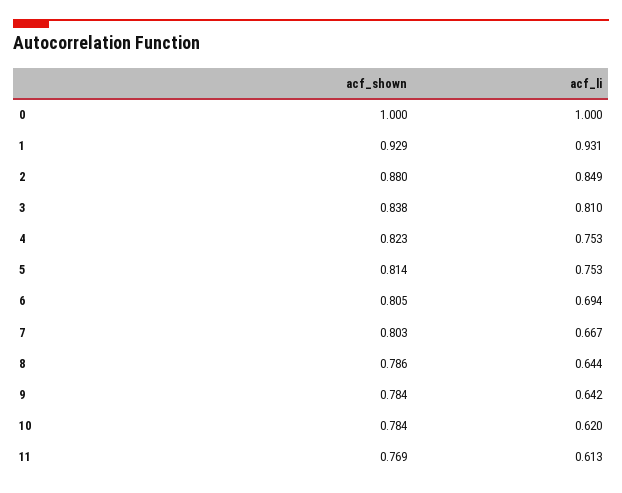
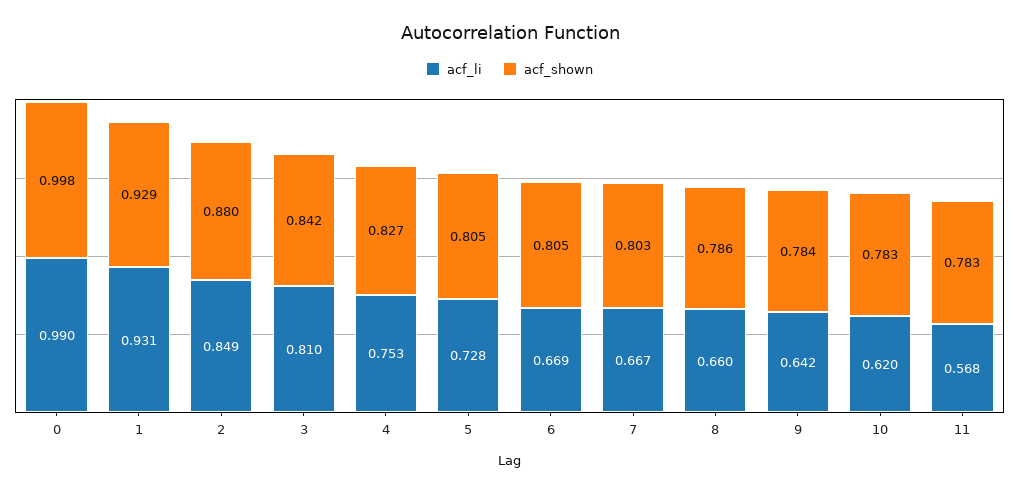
acf_shown, 0: 1 -> 0.998
acf_li, 0: 1 -> 0.99
acf_shown, 3: 0.838 -> 0.842
acf_shown, 4: 0.823 -> 0.827
acf_shown, 5: 0.814 -> 0.805
acf_li, 5: 0.753 -> 0.728
acf_li, 6: 0.694 -> 0.669
acf_li, 8: 0.644 -> 0.66
acf_shown, 10: 0.784 -> 0.783
acf_shown, 11: 0.769 -> 0.783
acf_li, 11: 0.613 -> 0.568

